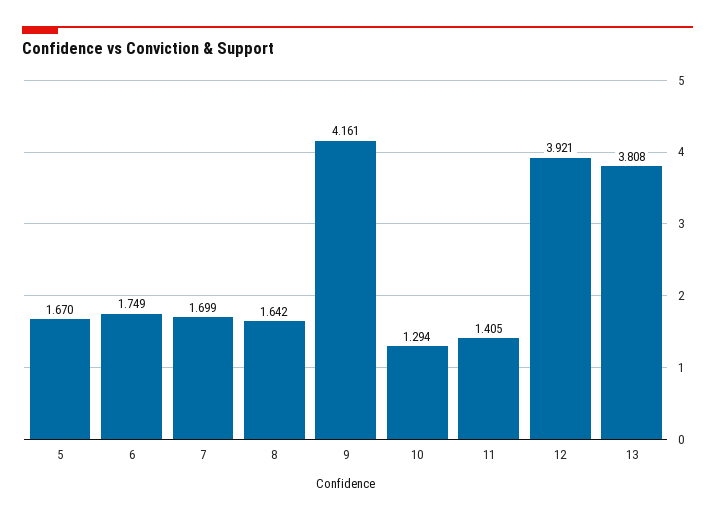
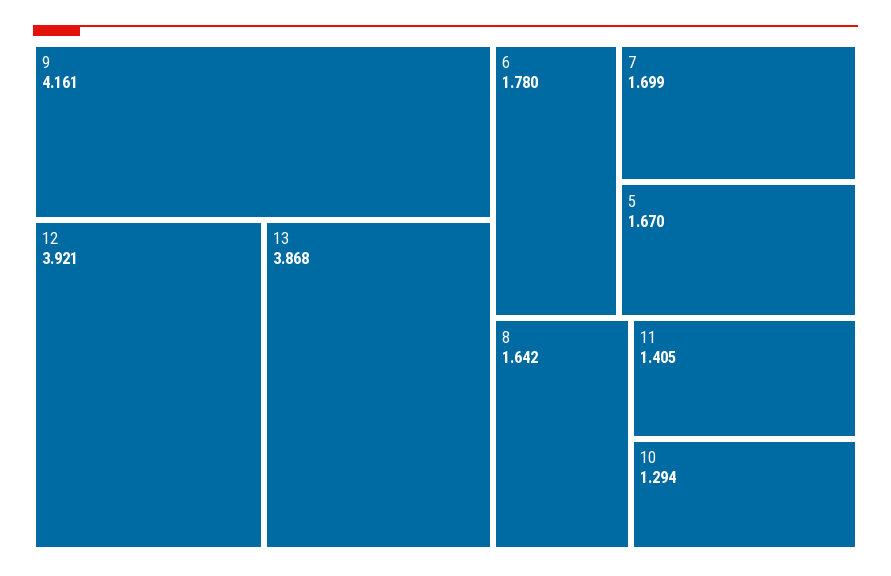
6: 1.749 -> 1.78
13: 3.808 -> 3.868

